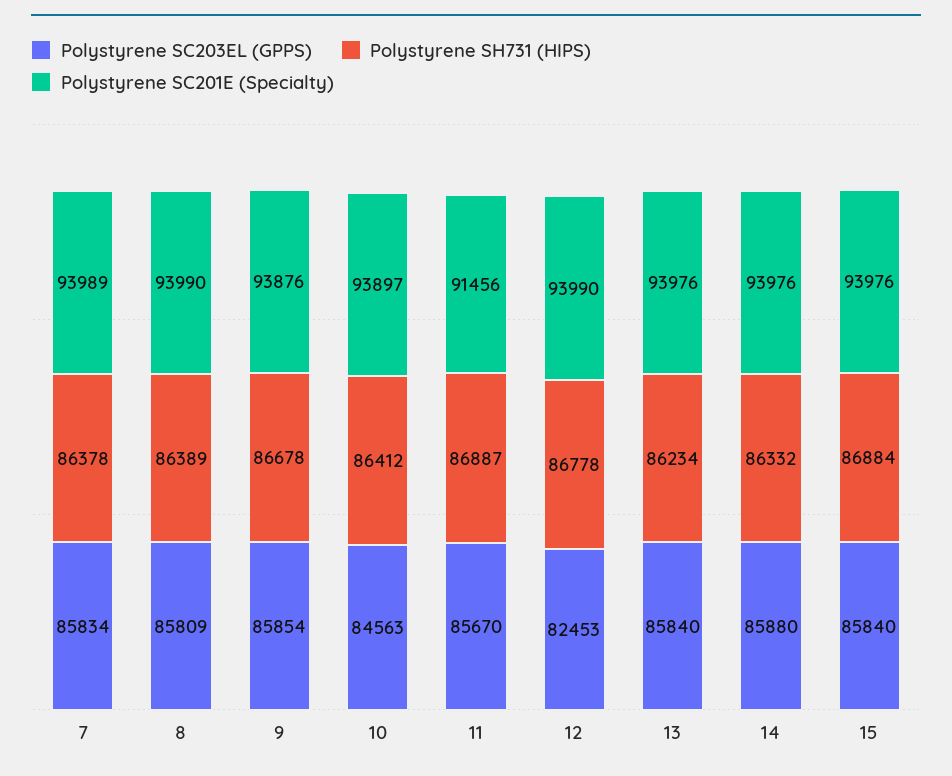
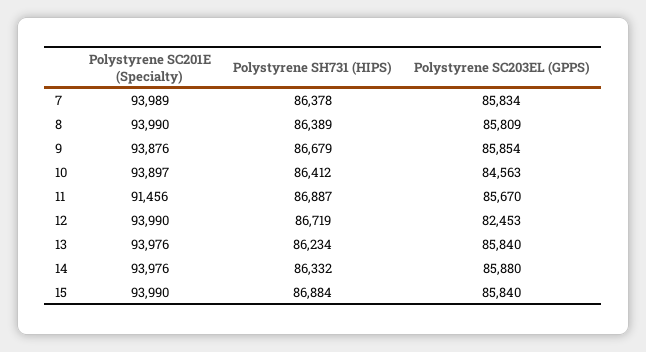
Polystyrene SH731 (HIPS), 9: 86678 -> 86679
Polystyrene SH731 (HIPS), 12: 86778 -> 86719
Polystyrene SC201E (Specialty), 15: 93976 -> 93990

